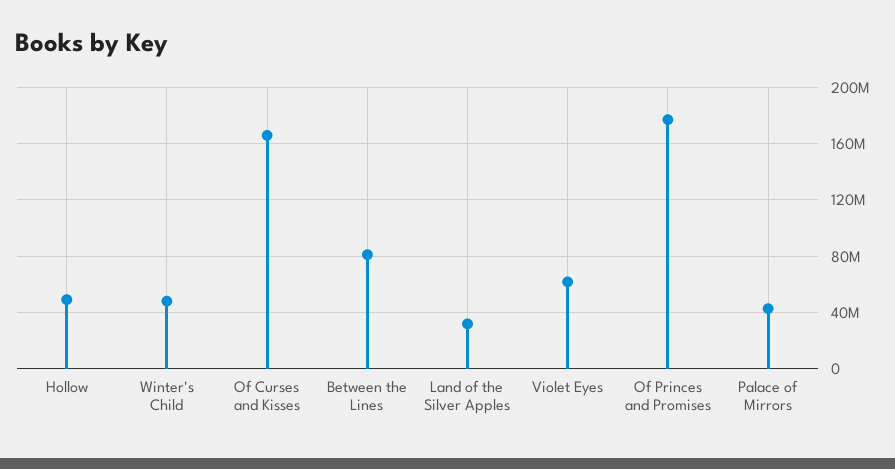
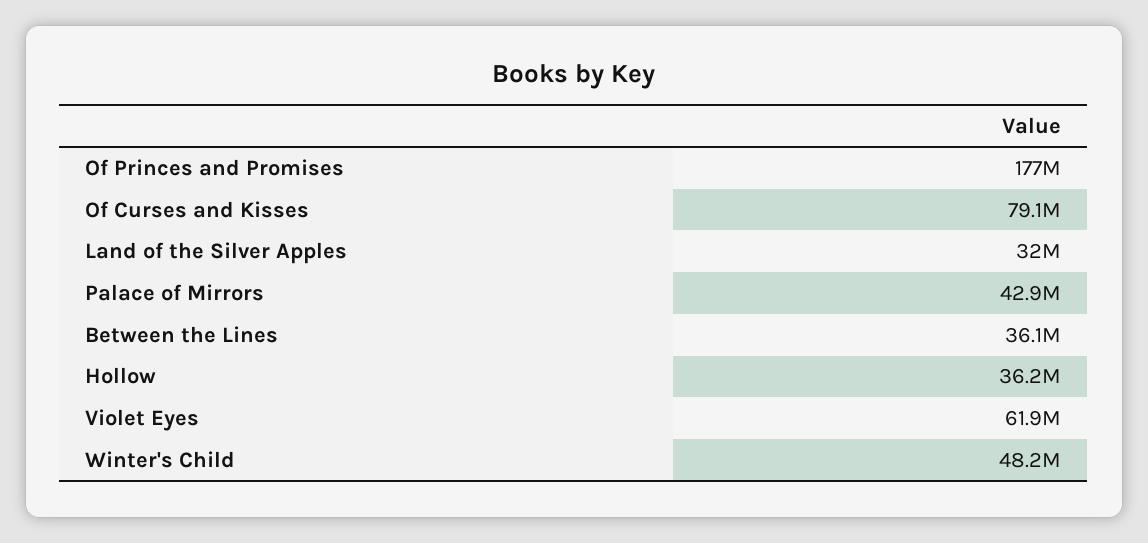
Hollow: 50000000 -> 36200000
Of Curses and Kisses: 165000000 -> 79100000
Between the Lines: 80000000 -> 36100000

